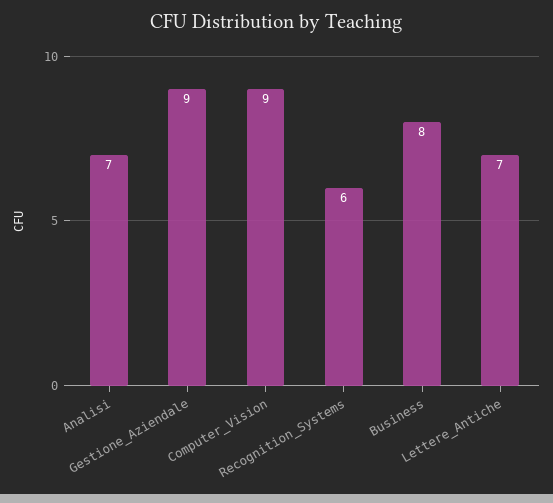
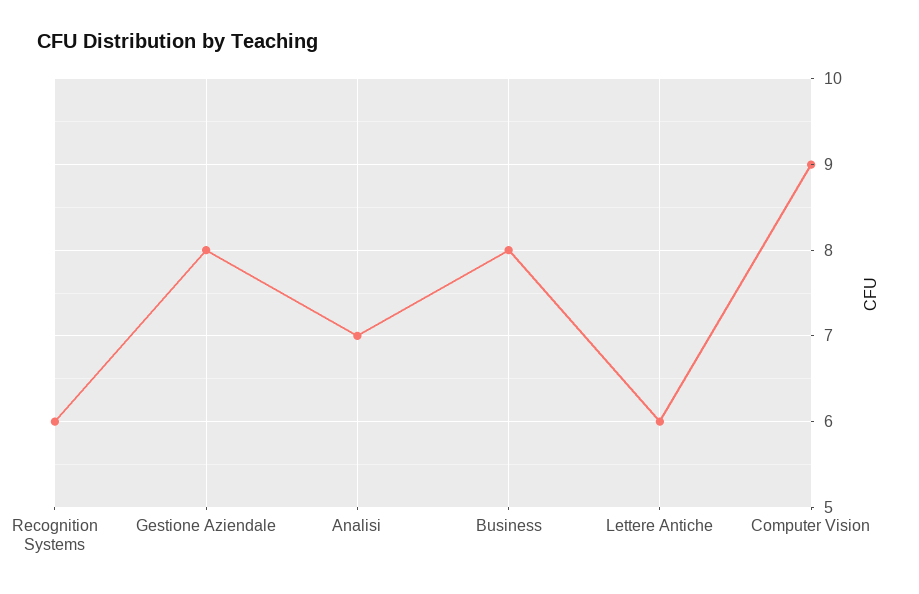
Gestione_Aziendale: 9 -> 8
Lettere_Antiche: 7 -> 6

